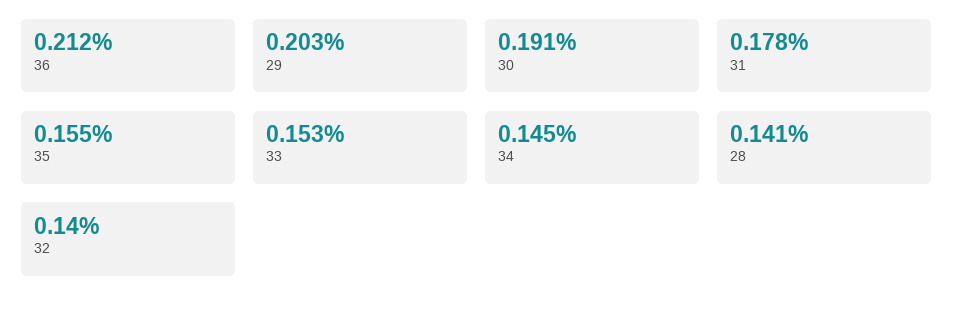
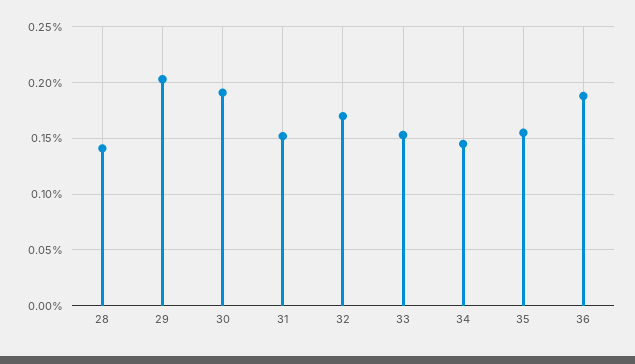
36: 0.212 -> 0.19
31: 0.178 -> 0.15
32: 0.14 -> 0.17

